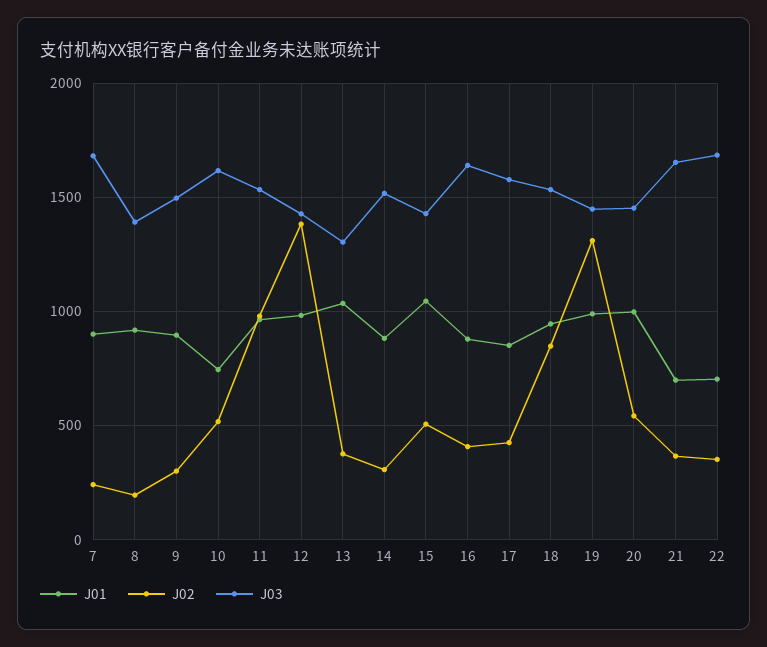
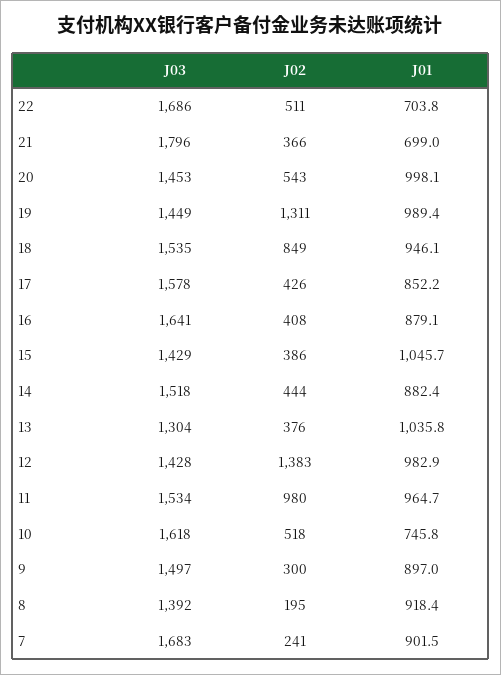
J02, 14: 300 -> 444
J02, 15: 500 -> 386
J03, 21: 1650 -> 1796
J02, 22: 350 -> 511

